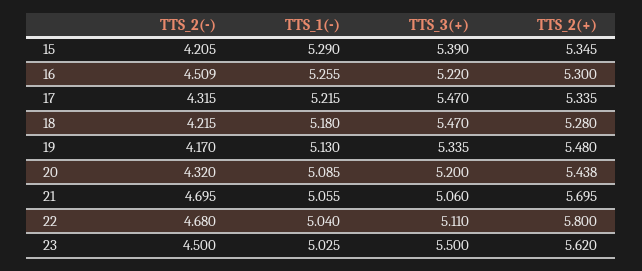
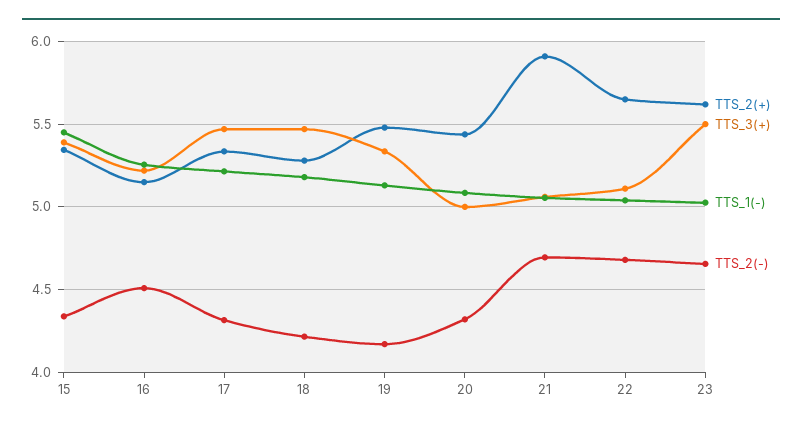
TTS_2(-), 15: 4.205 -> 4.35
TTS_1(-), 15: 5.29 -> 5.45
TTS_2(+), 16: 5.3 -> 5.15
TTS_3(+), 20: 5.2 -> 5
TTS_2(+), 21: 5.695 -> 5.9
TTS_2(+), 22: 5.8 -> 5.65
TTS_2(-), 23: 4.5 -> 4.65

